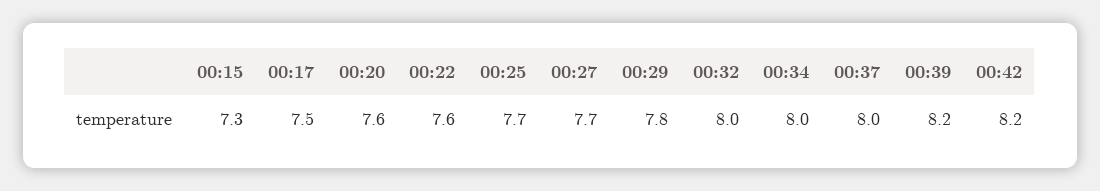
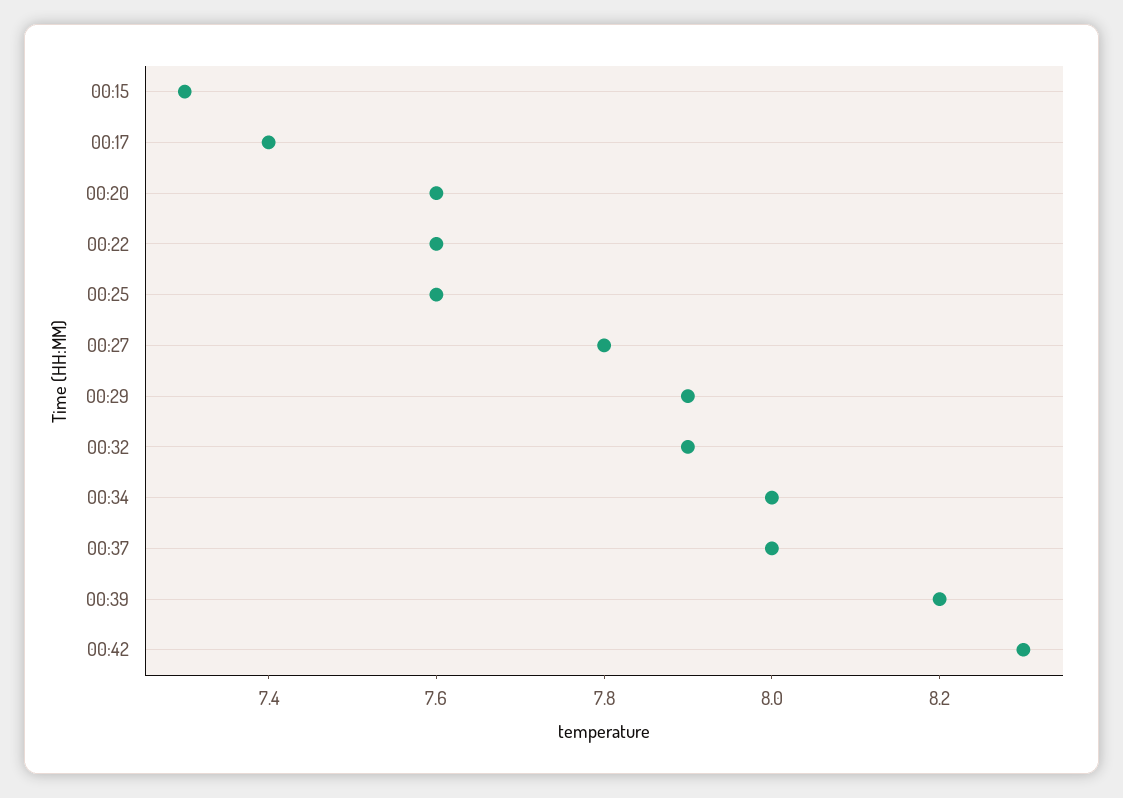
00:17: 7.5 -> 7.4
00:25: 7.7 -> 7.6
00:27: 7.7 -> 7.8
00:29: 7.8 -> 7.9
00:32: 8 -> 7.9
00:42: 8.2 -> 8.3

